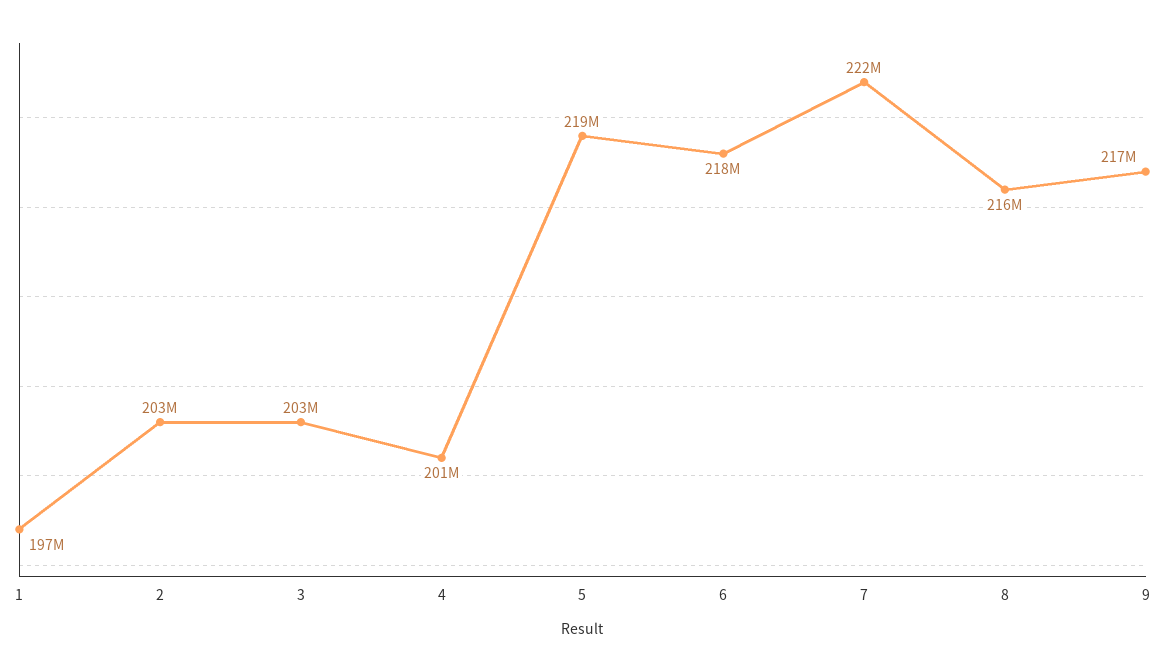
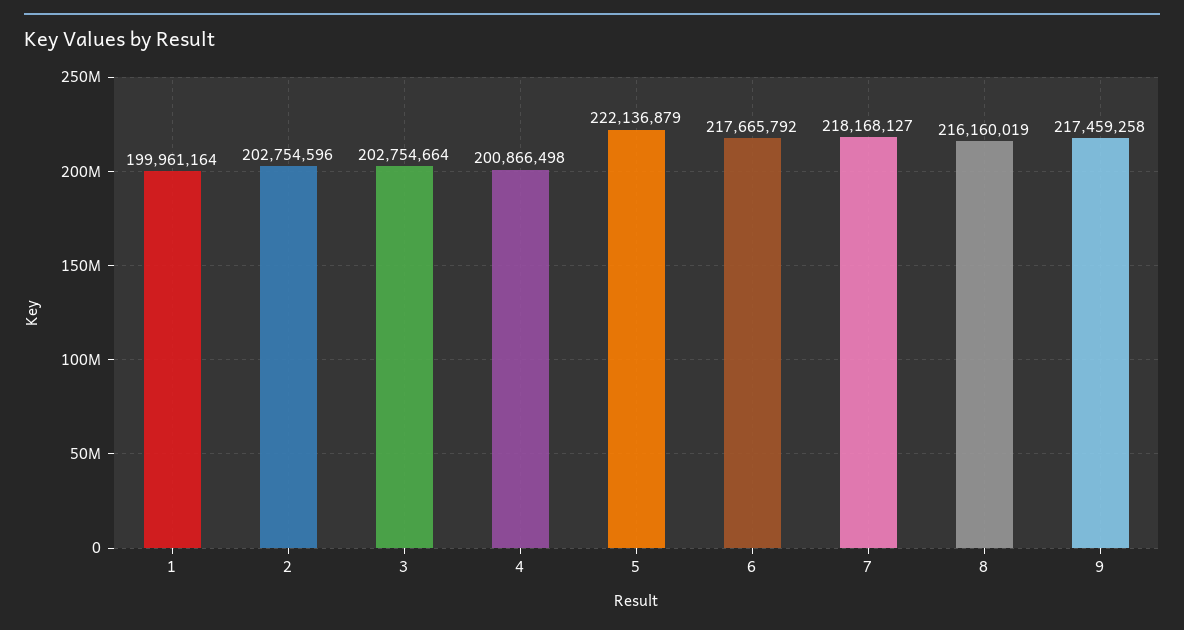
1: 197000000 -> 199961164
5: 219000000 -> 222136879
7: 222000000 -> 218168127

